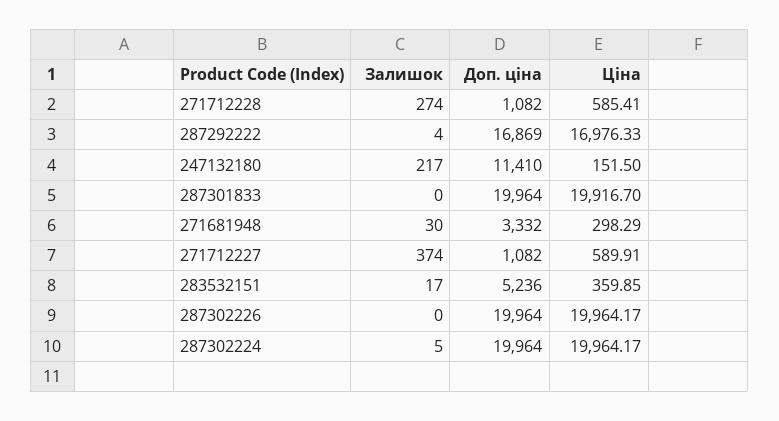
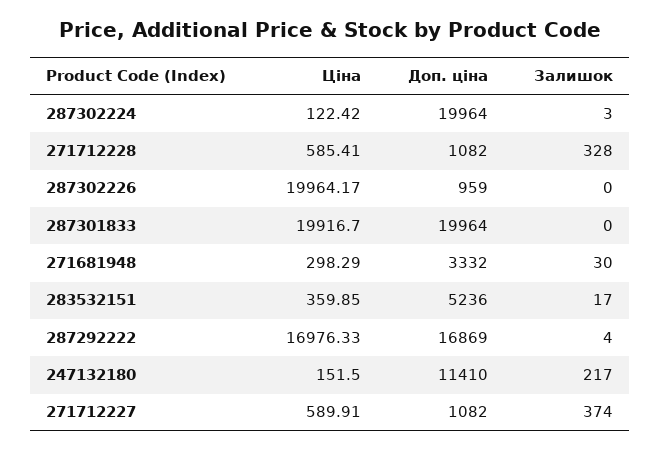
Залишок, 271712228: 274 -> 328
Доп. ціна, 287302226: 19964 -> 959
Залишок, 287302224: 5 -> 3
Ціна, 287302224: 19964.17 -> 122.42

